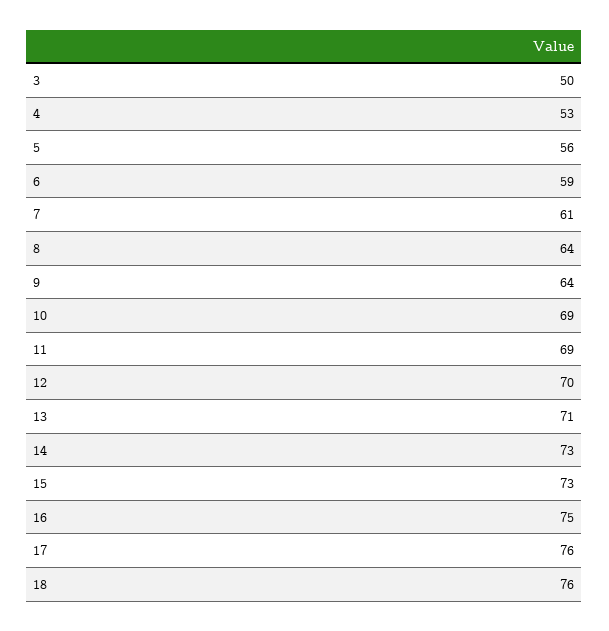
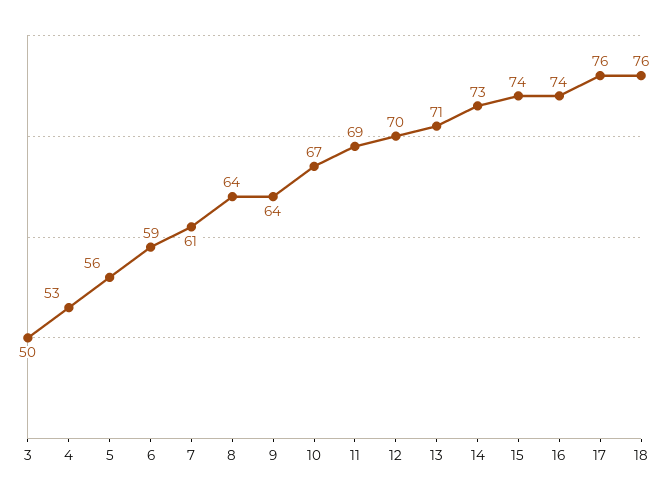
10: 69 -> 67
15: 73 -> 74
16: 75 -> 74

